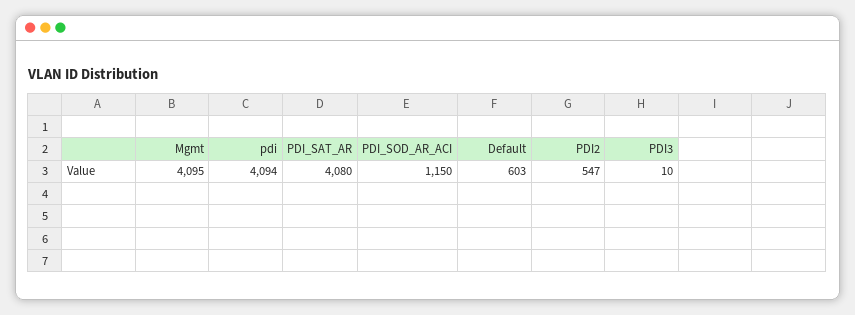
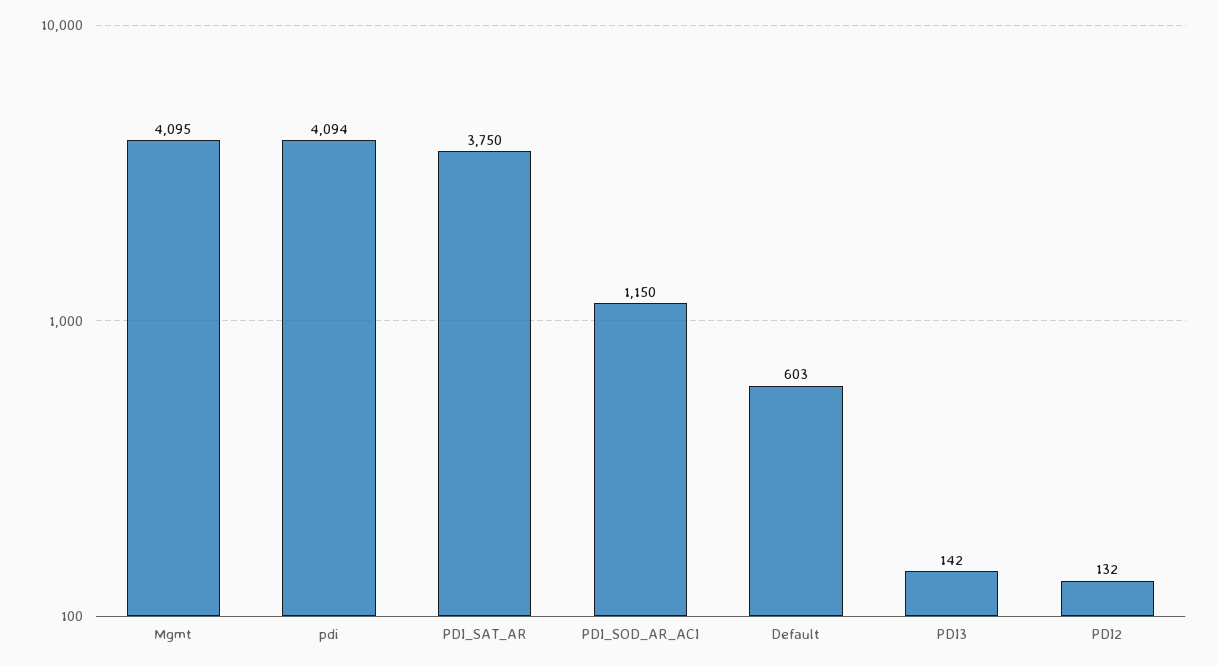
PDI_SAT_AR: 4080 -> 3750
PDI2: 547 -> 132
PDI3: 10 -> 142

